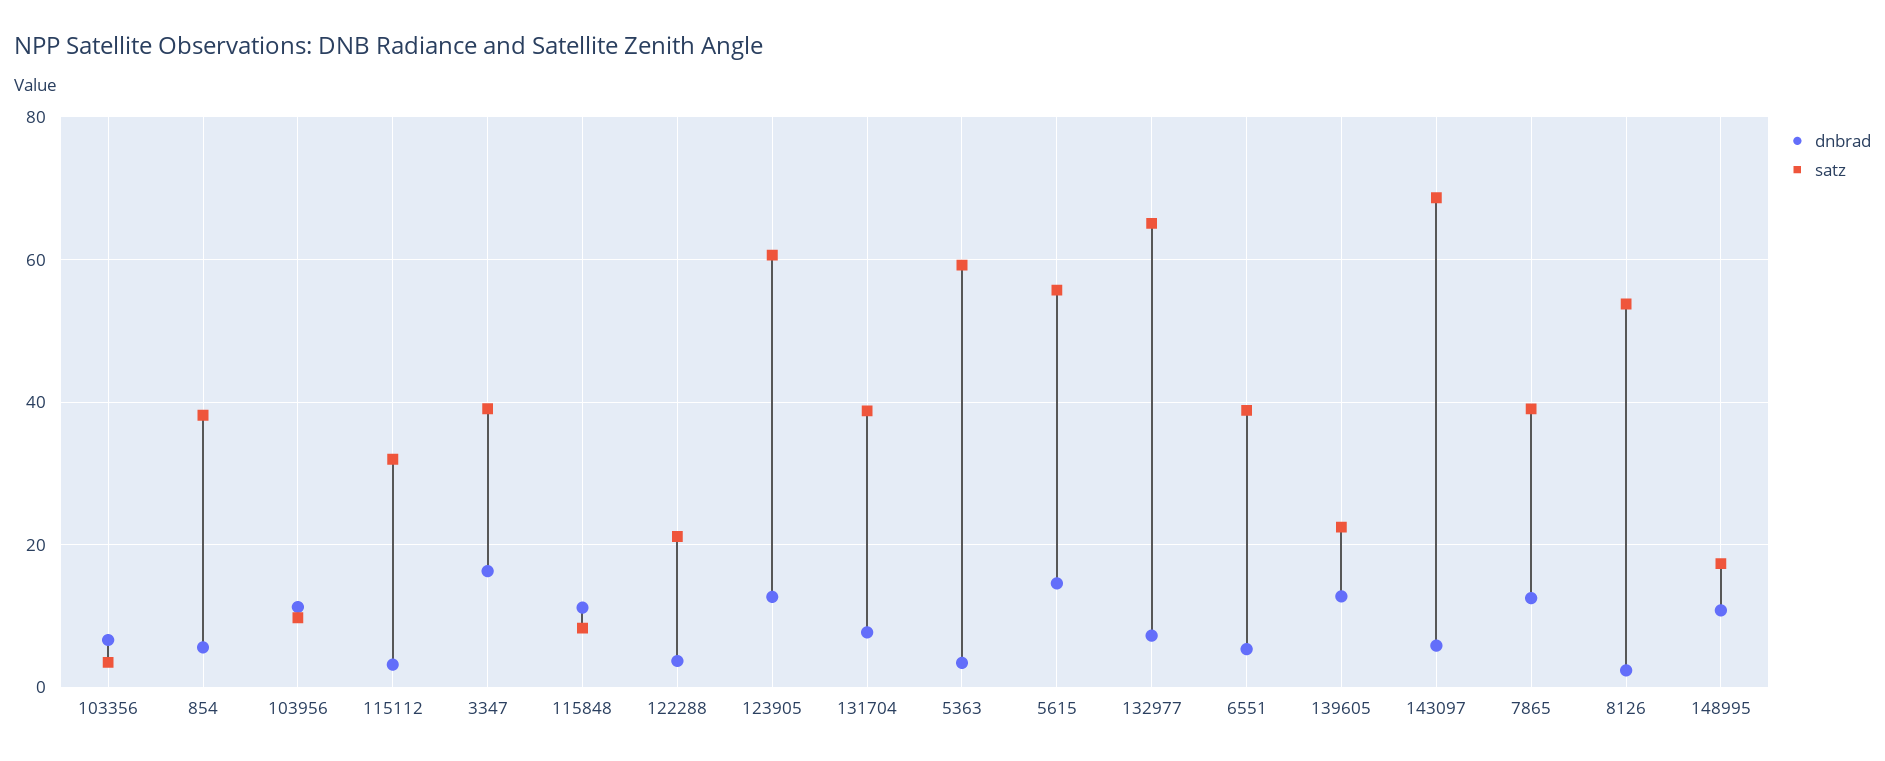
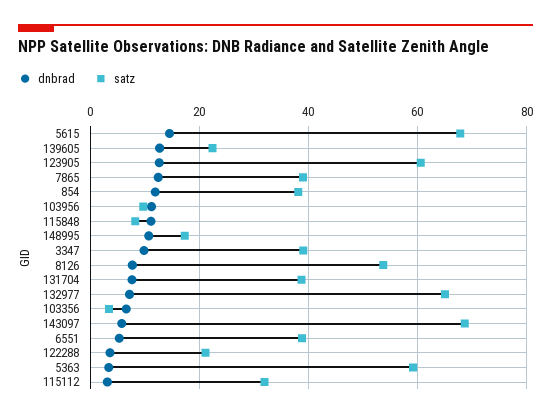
dnbrad, 854: 6 -> 12
dnbrad, 3347: 16 -> 10
satz, 5615: 56 -> 68
dnbrad, 8126: 2 -> 8

